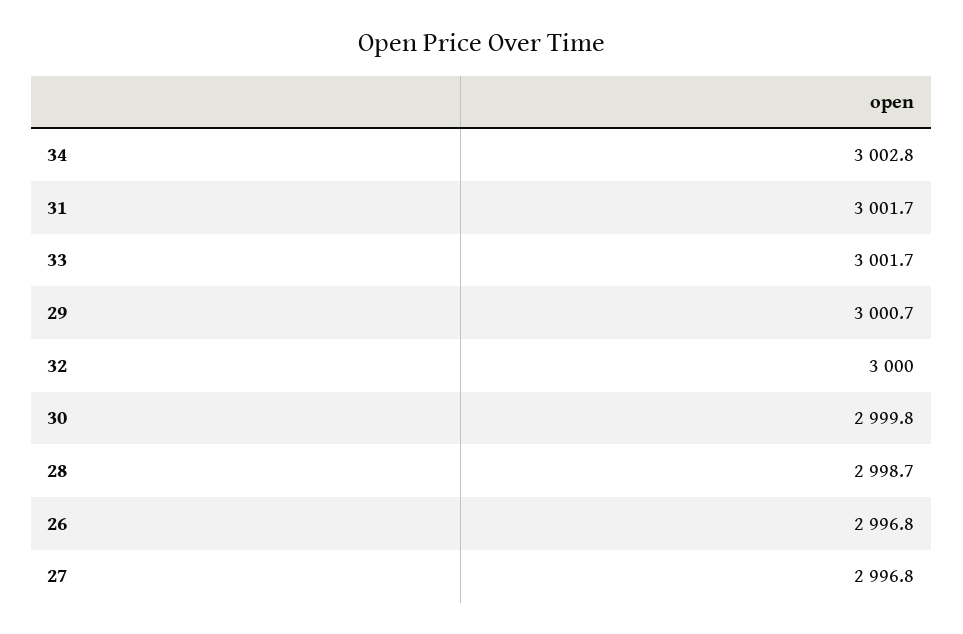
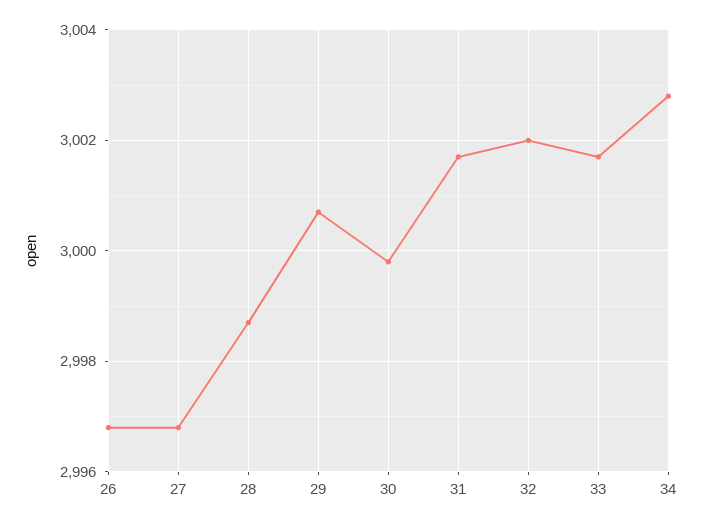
32: 3000 -> 3002

